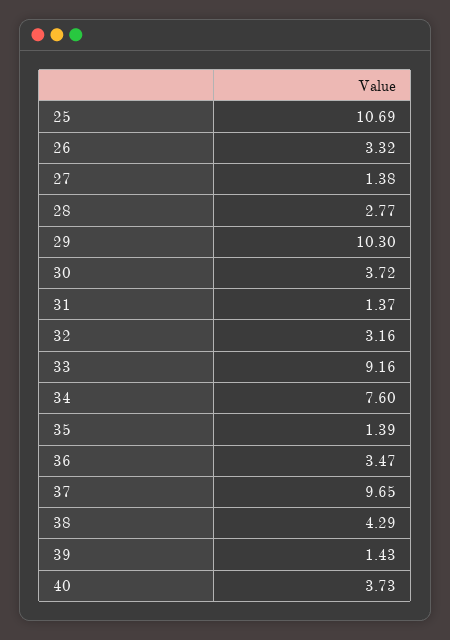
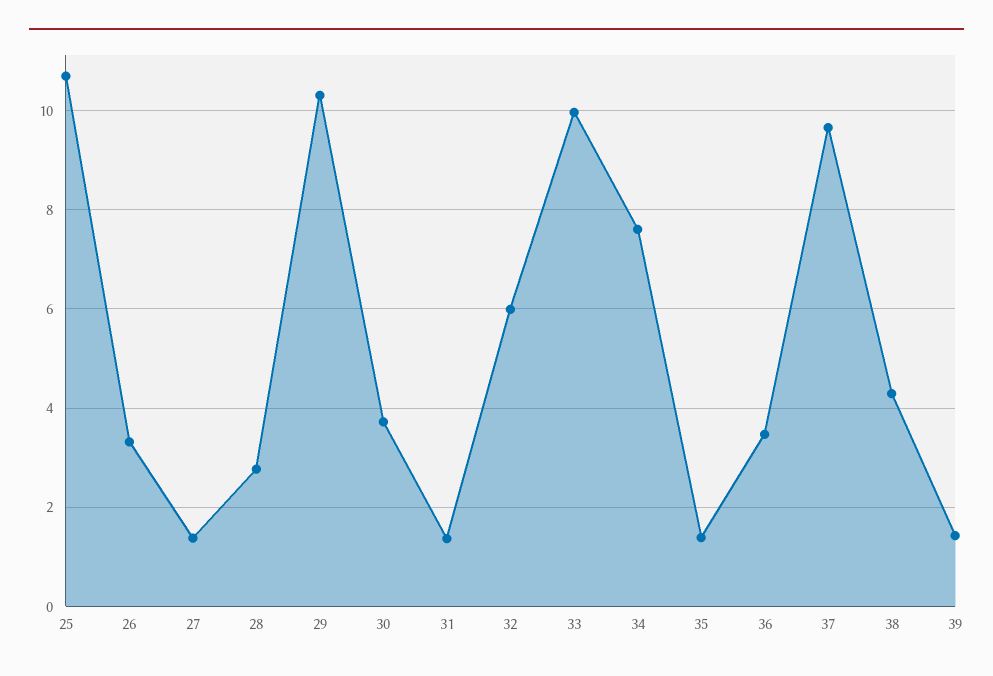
32: 3.16 -> 6
33: 9.16 -> 10
40: 3.73 -> none

